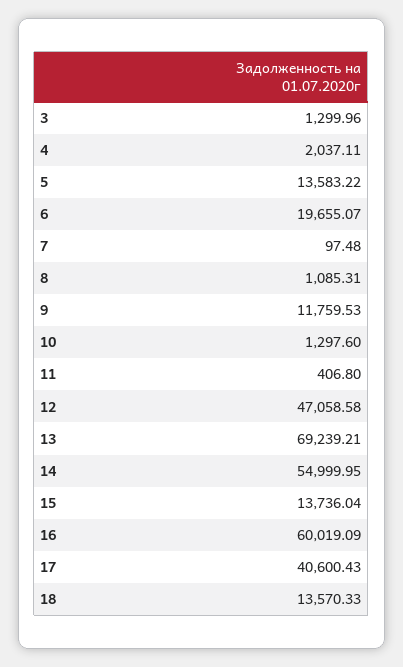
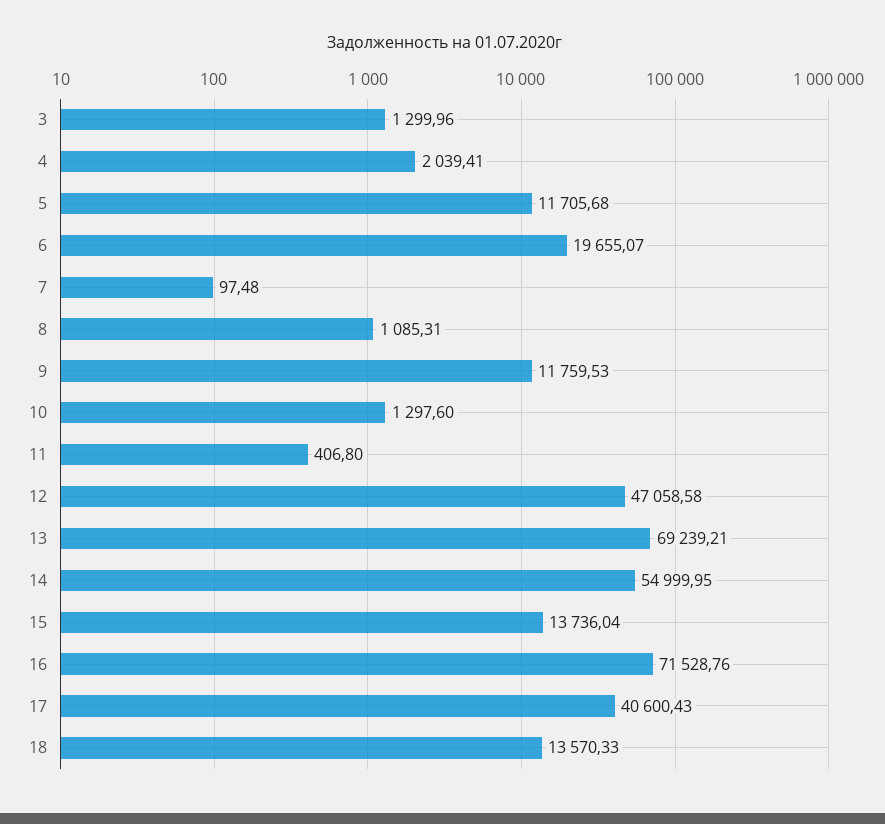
4: 2037.11 -> 2039.41
5: 13583.22 -> 11705.68
16: 60019.09 -> 71528.76

